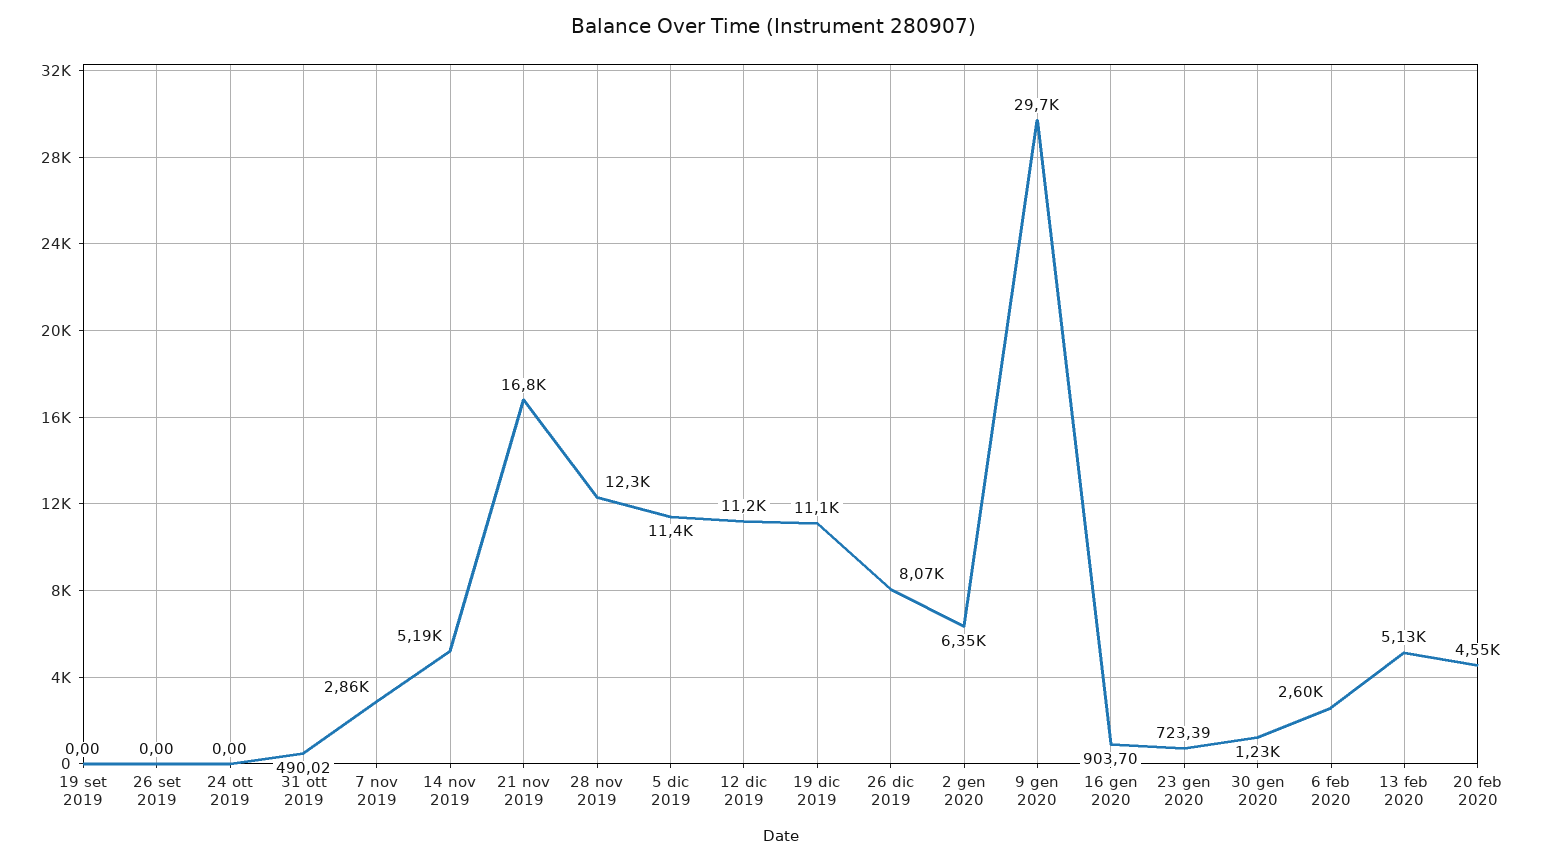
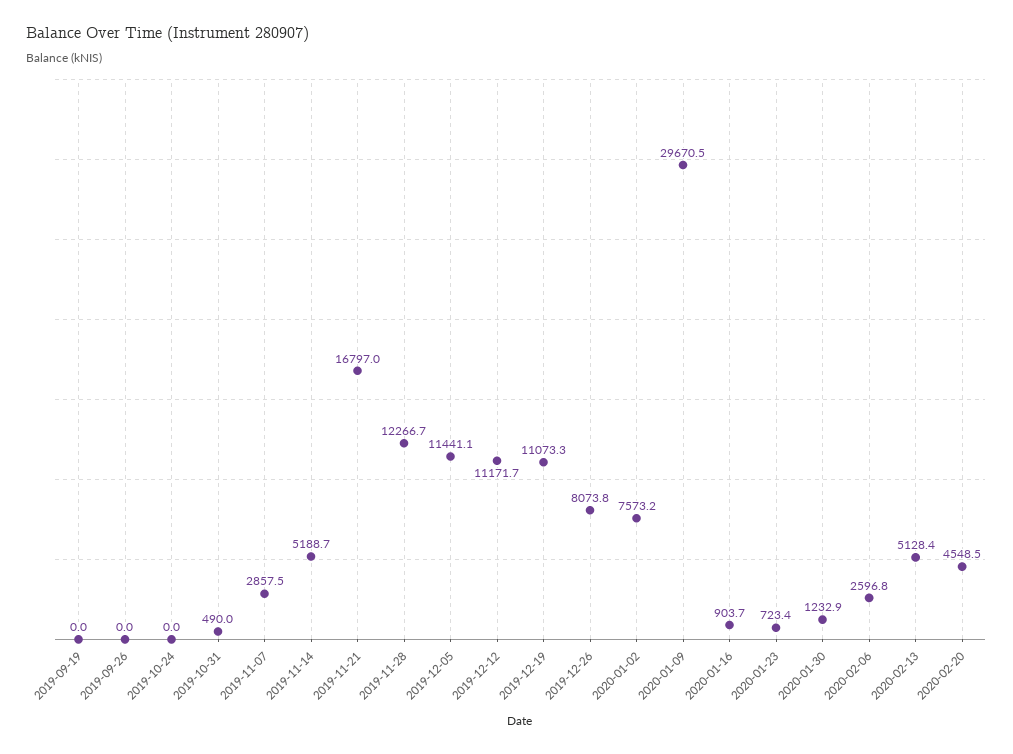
2 gen 2020: 6350 -> 7573.2

